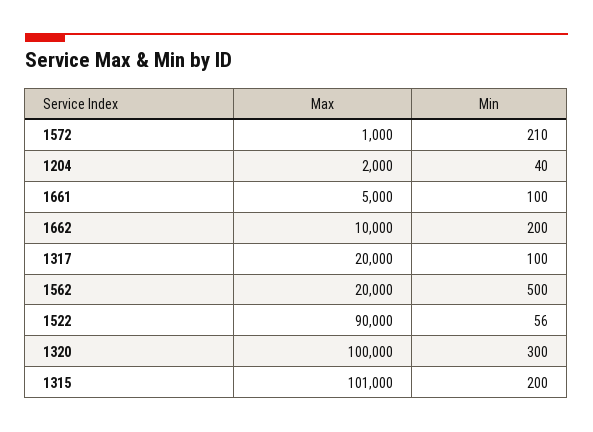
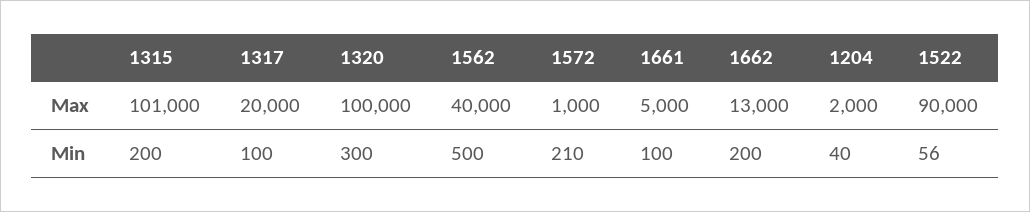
Max, 1662: 10000 -> 13000
Max, 1562: 20000 -> 40000

